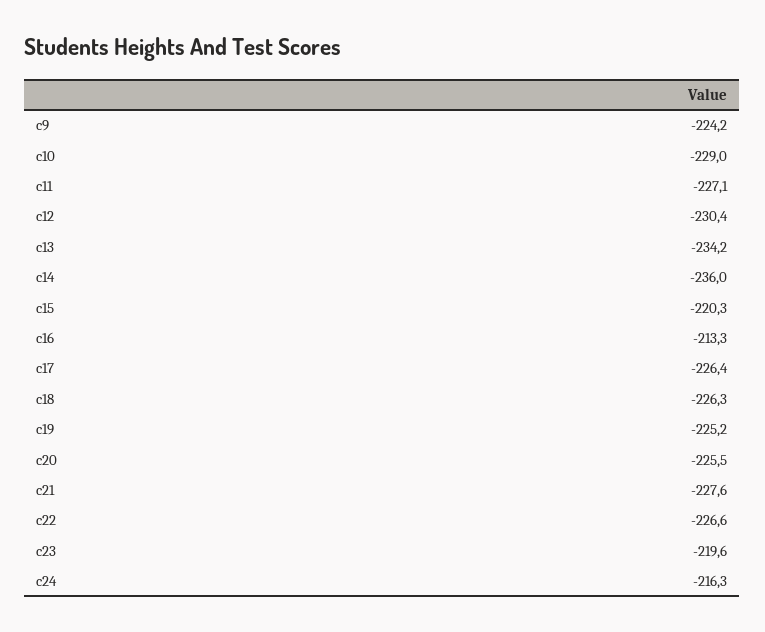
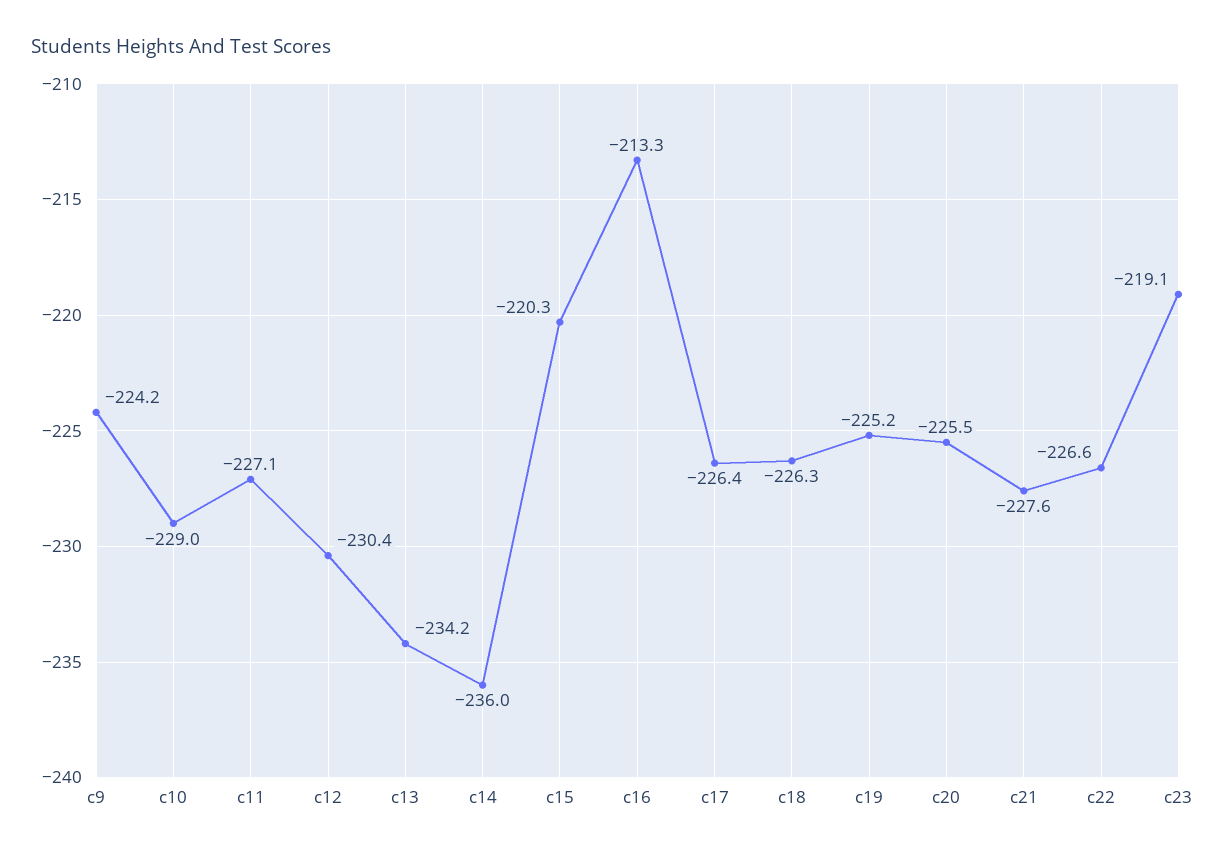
c23: -219.6 -> -219.1
c24: -216.3 -> none

